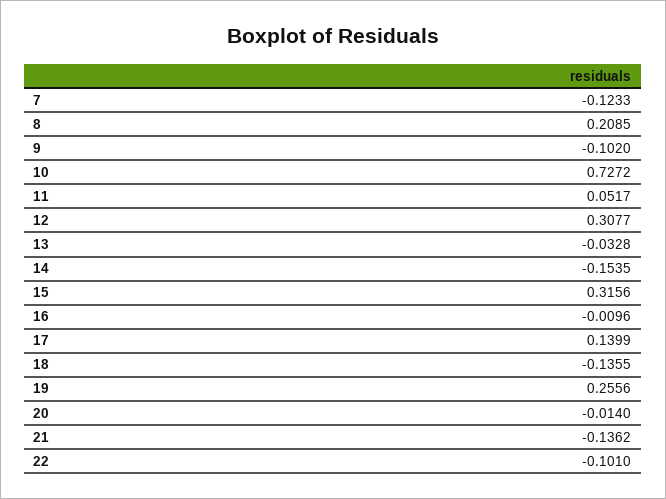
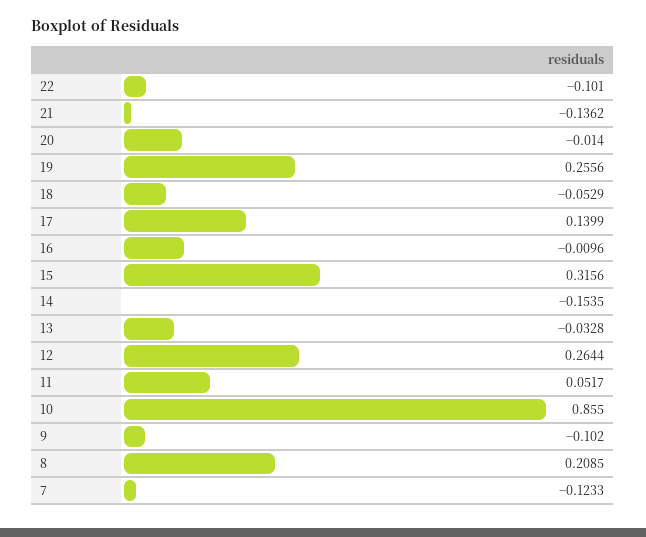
10: 0.7272 -> 0.855
12: 0.3077 -> 0.2644
18: -0.1355 -> -0.0529

